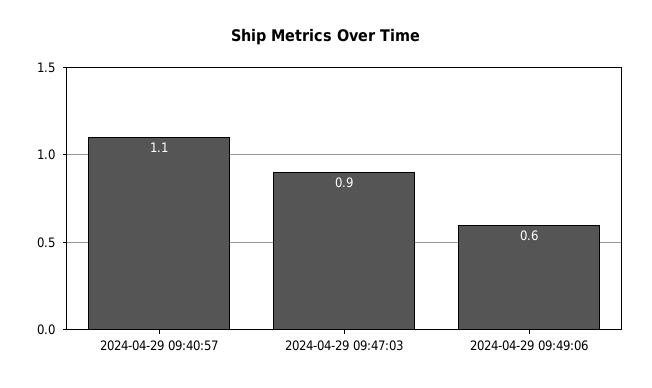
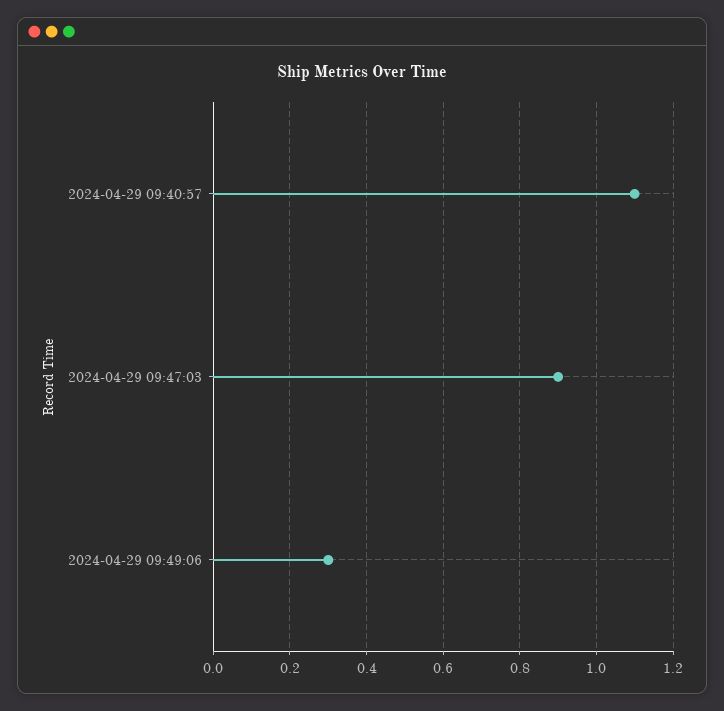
2024-04-29 09:49:06: 0.6 -> 0.3

